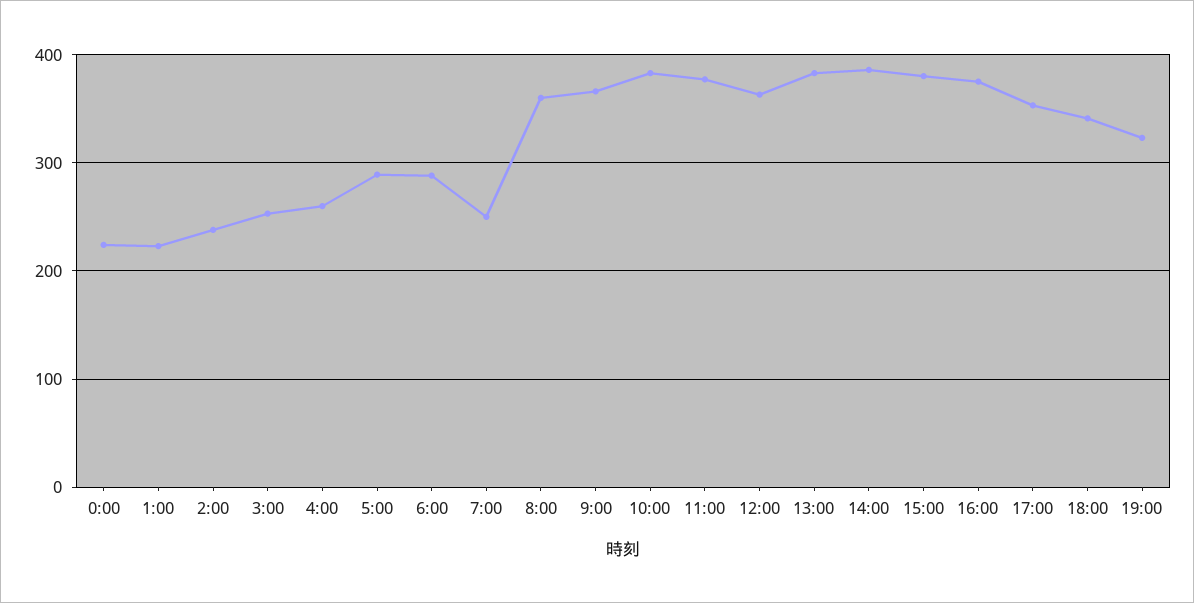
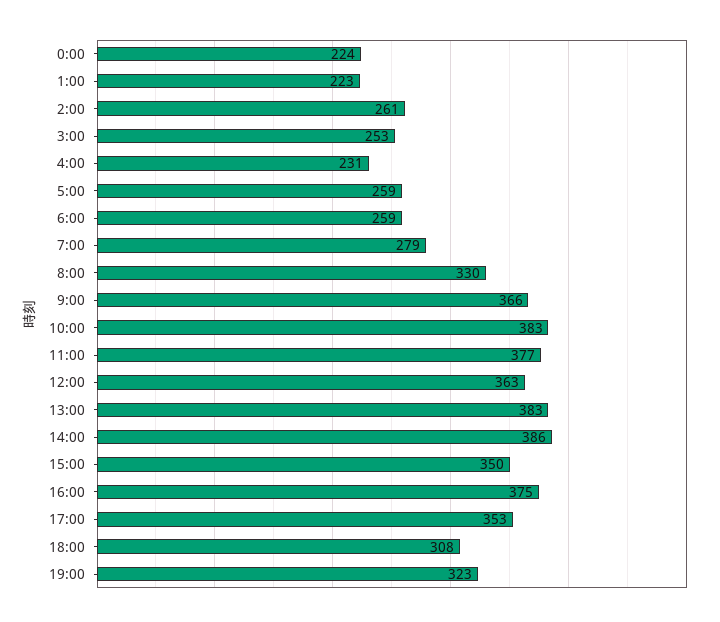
2:00: 240 -> 261
4:00: 260 -> 231
5:00: 290 -> 259
6:00: 290 -> 259
7:00: 250 -> 279
8:00: 360 -> 330
15:00: 380 -> 350
18:00: 340 -> 308

